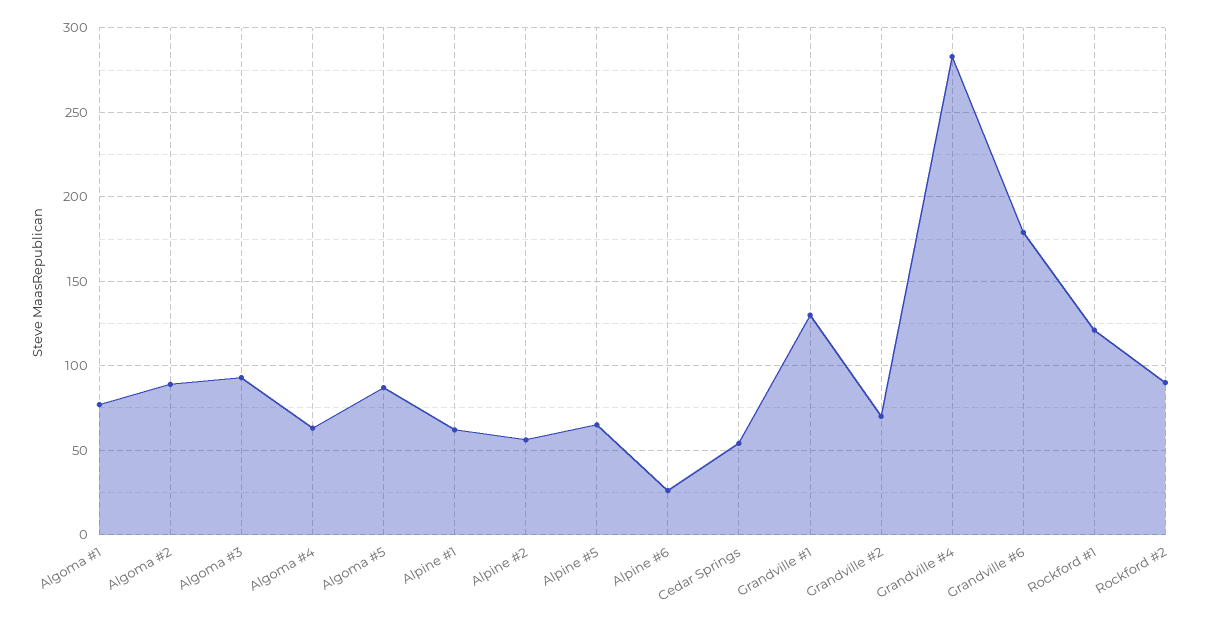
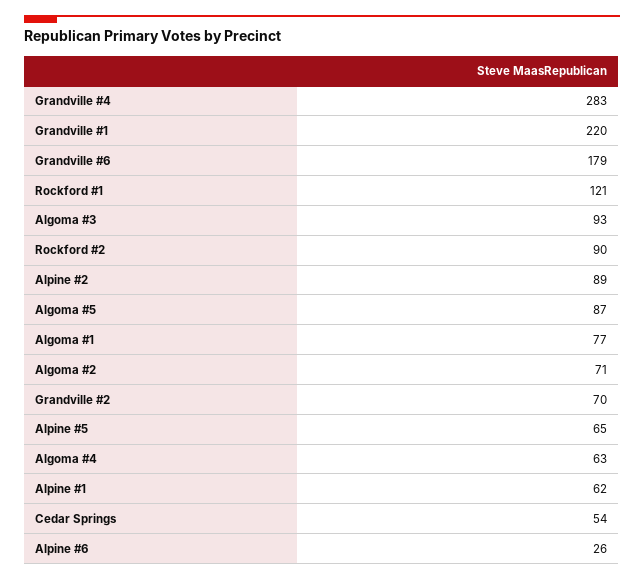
Algoma #2: 90 -> 71
Alpine #2: 55 -> 89
Grandville #1: 130 -> 220

